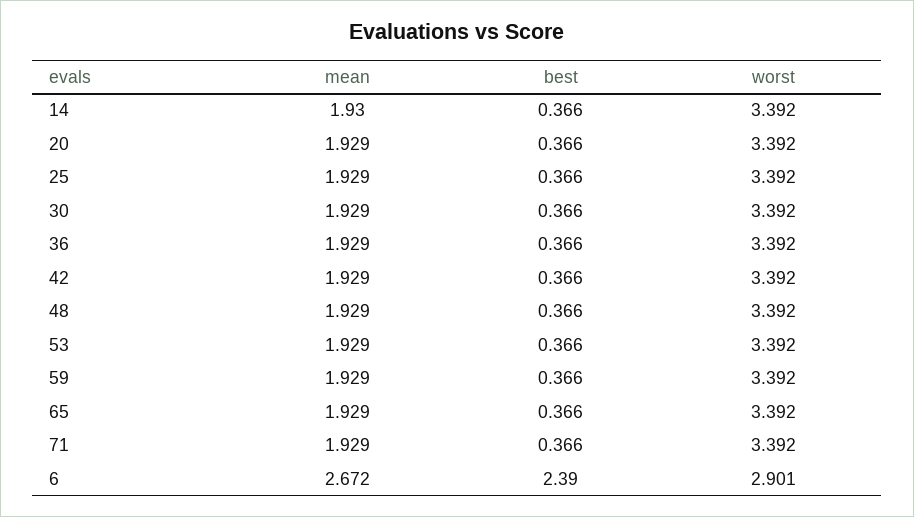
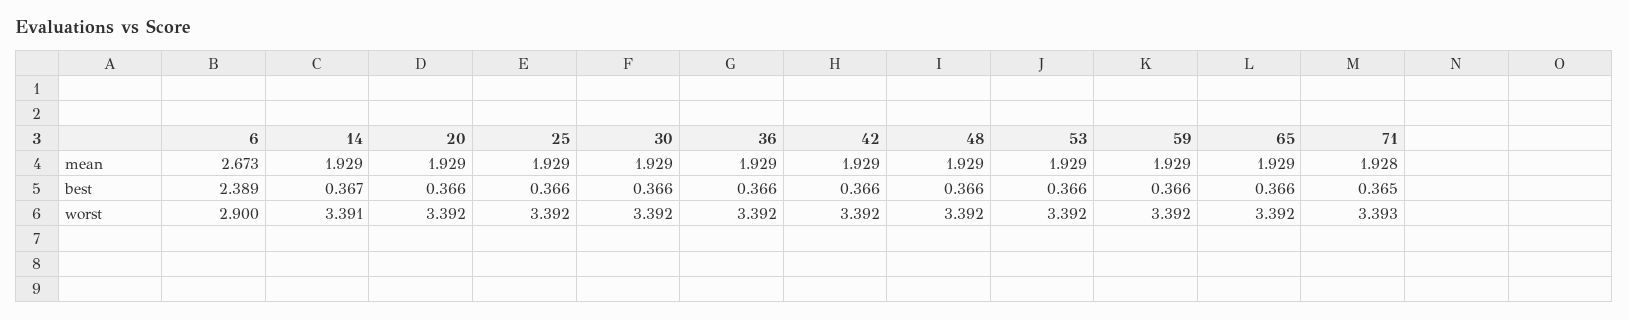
mean, 14: 1.93 -> 1.929
best, 14: 0.366 -> 0.367
worst, 14: 3.392 -> 3.391
mean, 71: 1.929 -> 1.928
best, 71: 0.366 -> 0.365
worst, 71: 3.392 -> 3.393
mean, 6: 2.672 -> 2.673
best, 6: 2.39 -> 2.389
worst, 6: 2.901 -> 2.9

